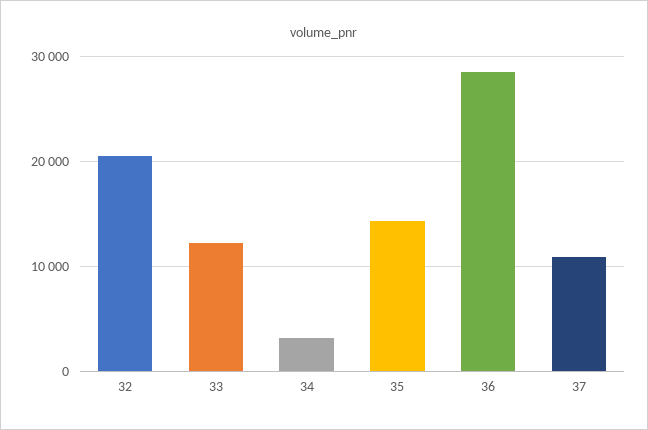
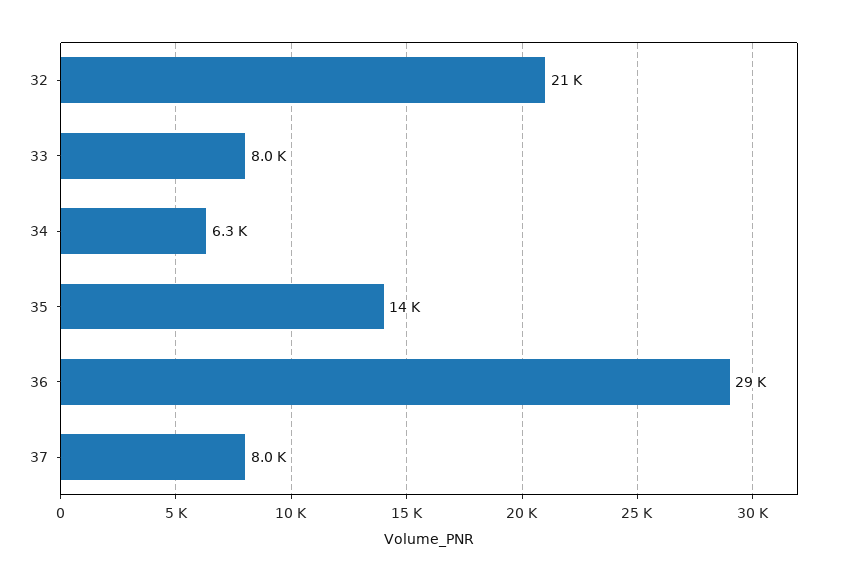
33: 12000 -> 8000
34: 3000 -> 6300
37: 11000 -> 8000

